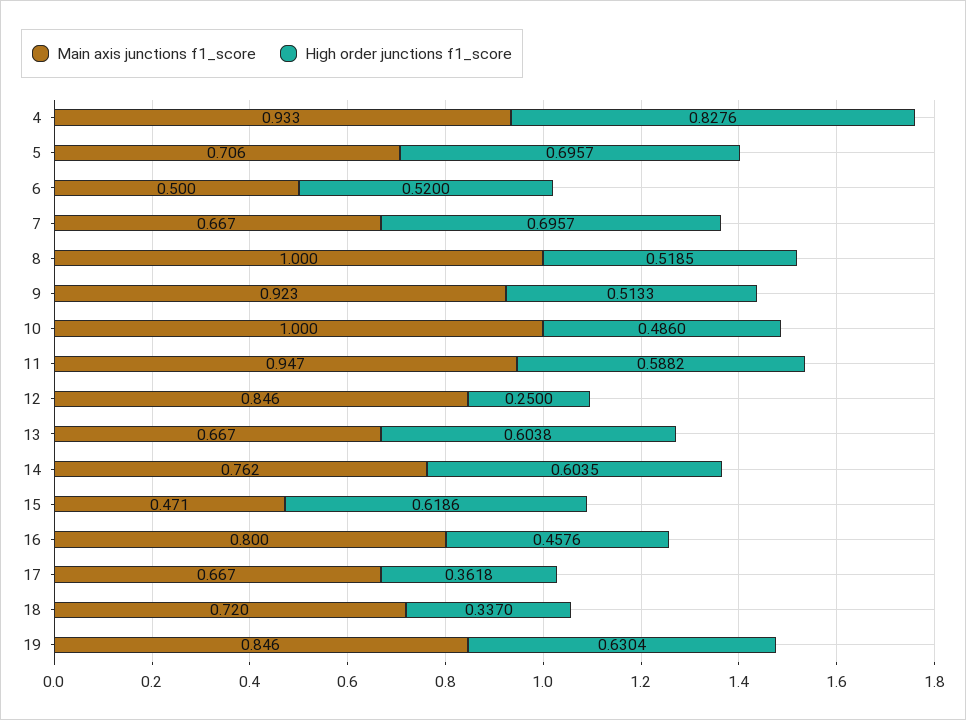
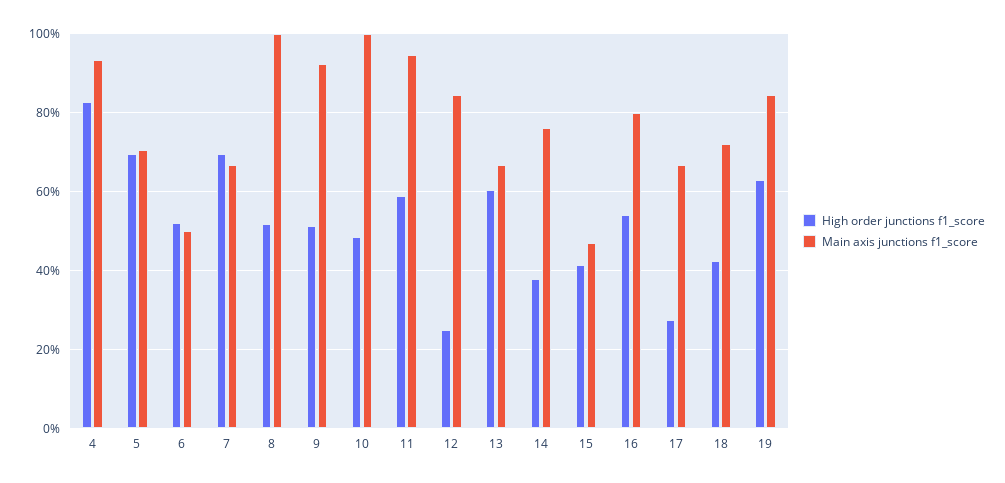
High order junctions f1_score, 14: 0.6035 -> 0.38
High order junctions f1_score, 15: 0.6186 -> 0.42
High order junctions f1_score, 16: 0.4576 -> 0.54
High order junctions f1_score, 17: 0.3618 -> 0.28
High order junctions f1_score, 18: 0.337 -> 0.42

